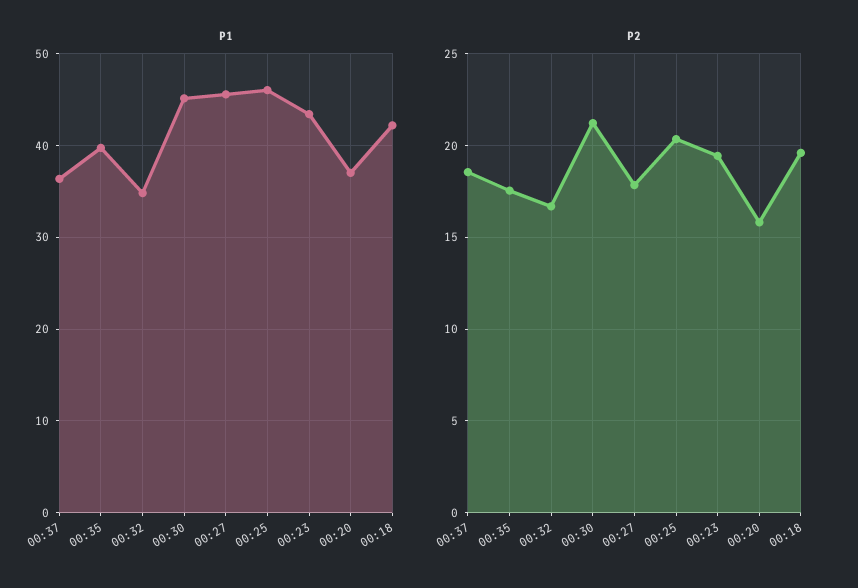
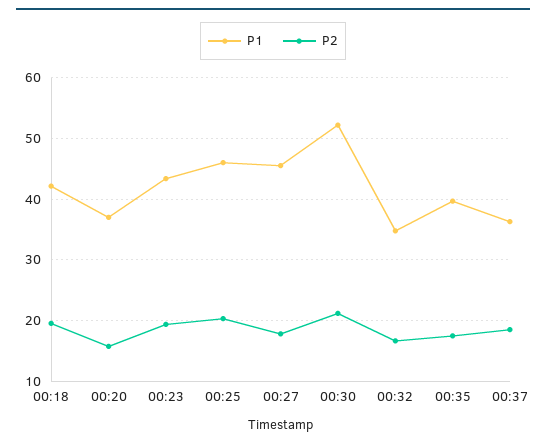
P1, 00:30: 45 -> 52

